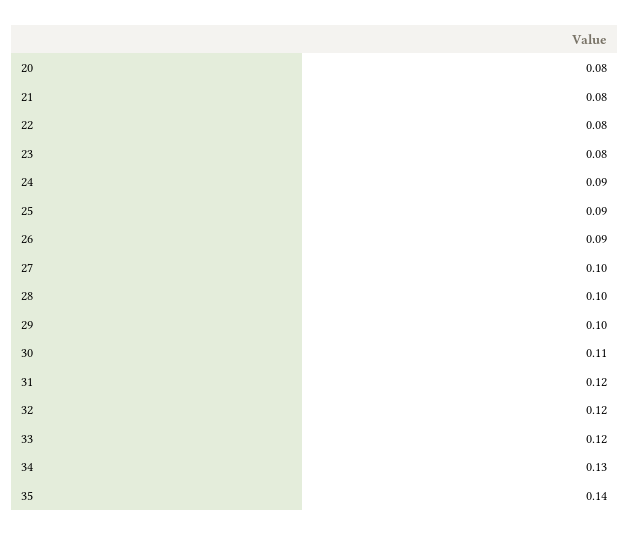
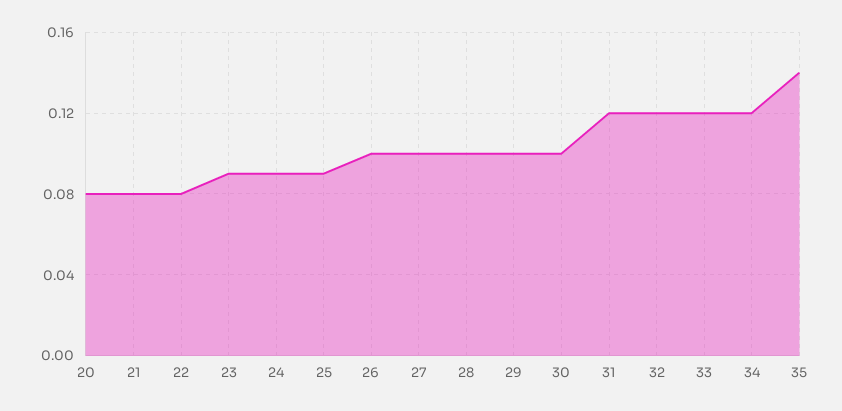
23: 0.08 -> 0.09
26: 0.09 -> 0.1
30: 0.11 -> 0.1
34: 0.13 -> 0.12

